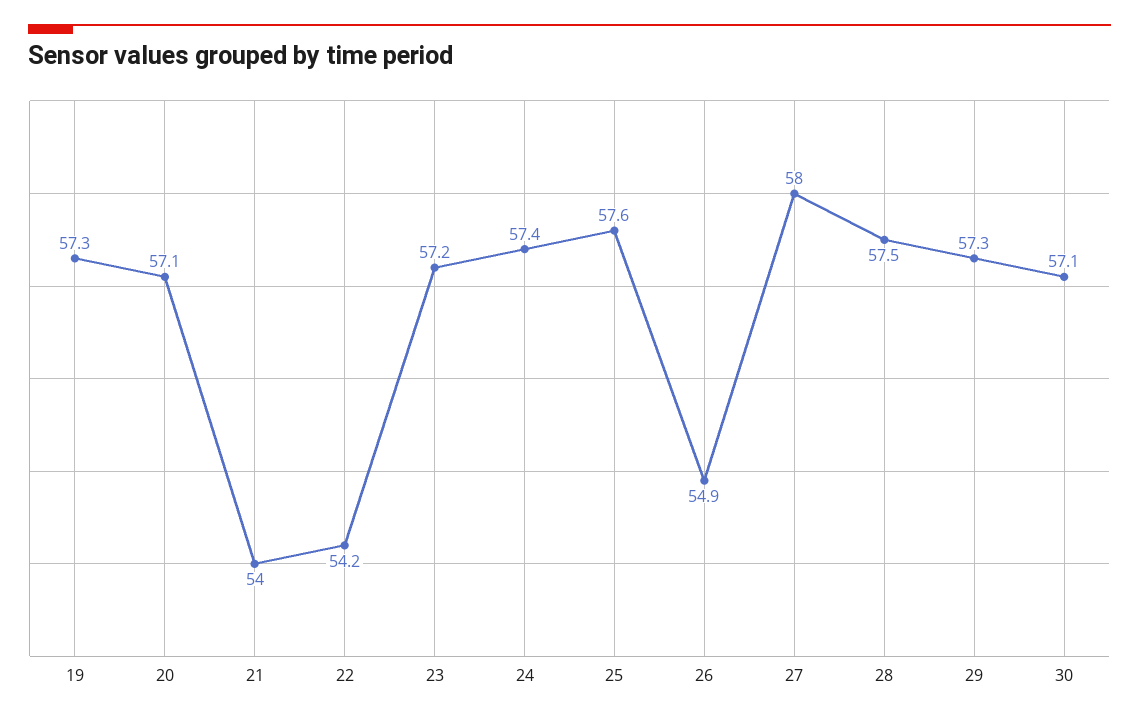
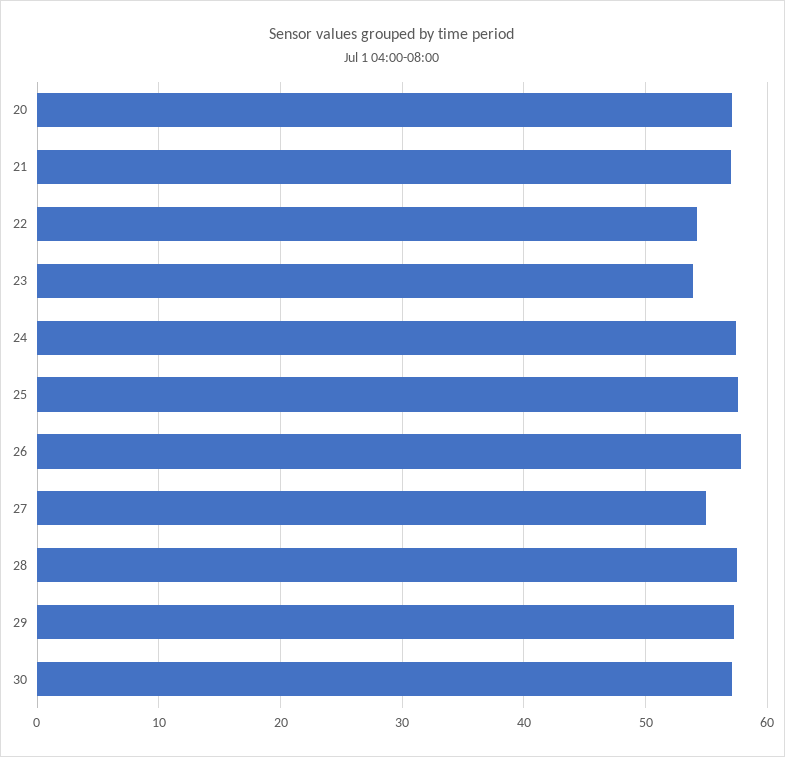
19: 57.3 -> none
21: 54 -> 57
23: 57.2 -> 54
26: 54.9 -> 58
27: 58 -> 55

